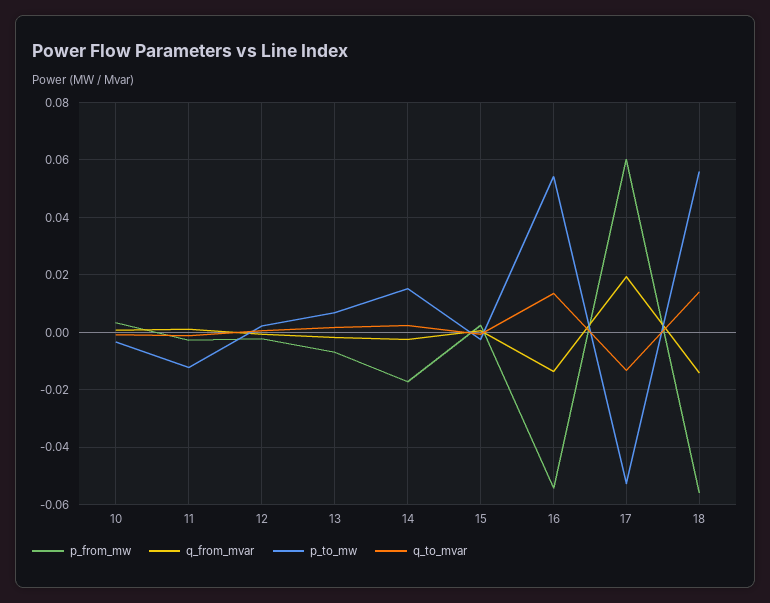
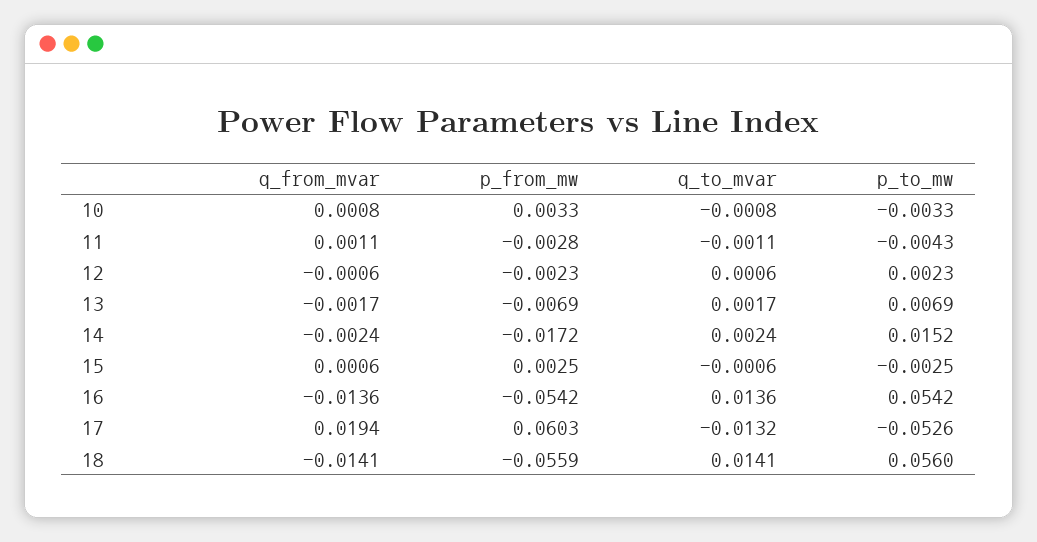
p_to_mw, 11: -0.0125 -> -0.0043

